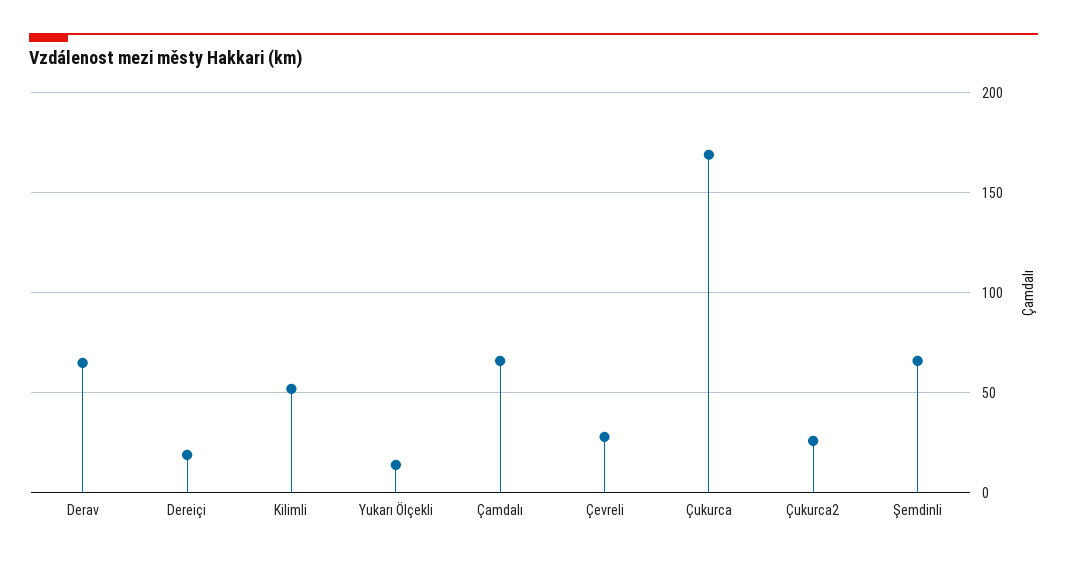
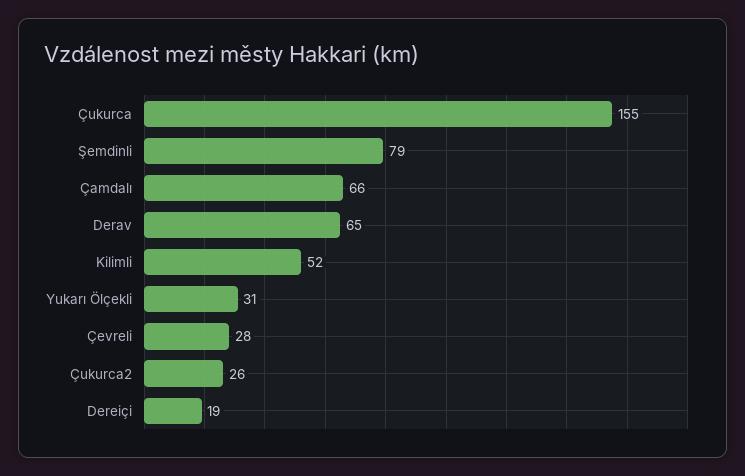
Yukarı Ölçekli: 15 -> 31
Çukurca: 170 -> 155
Şemdinli: 65 -> 79

